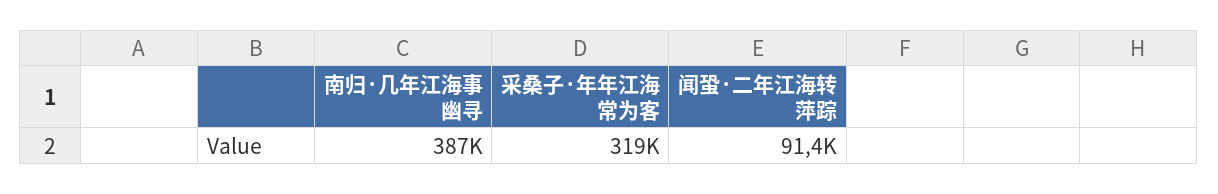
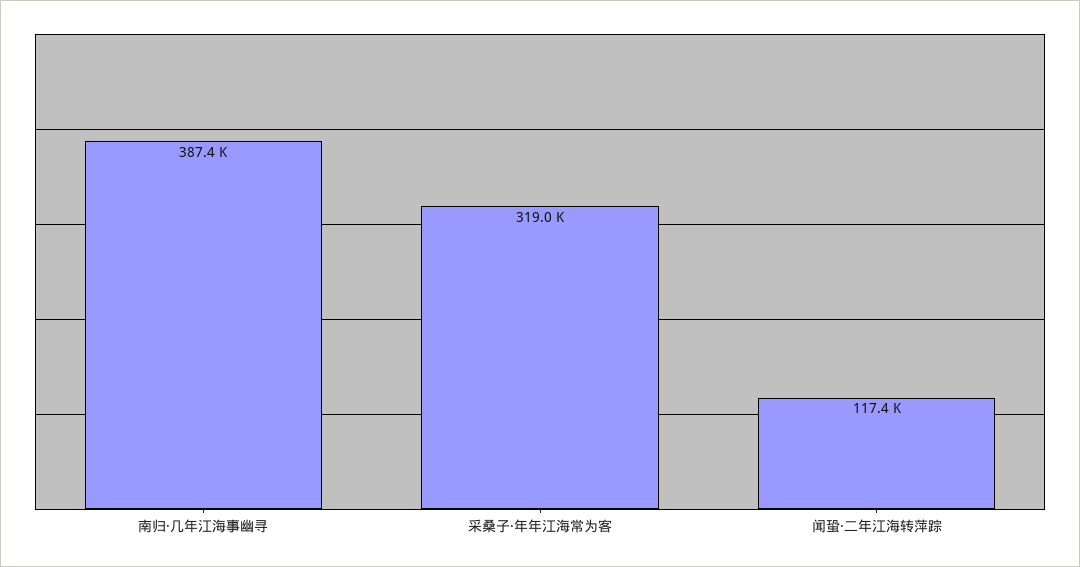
闻蛩·二年江海转萍踪: 91400 -> 117400

